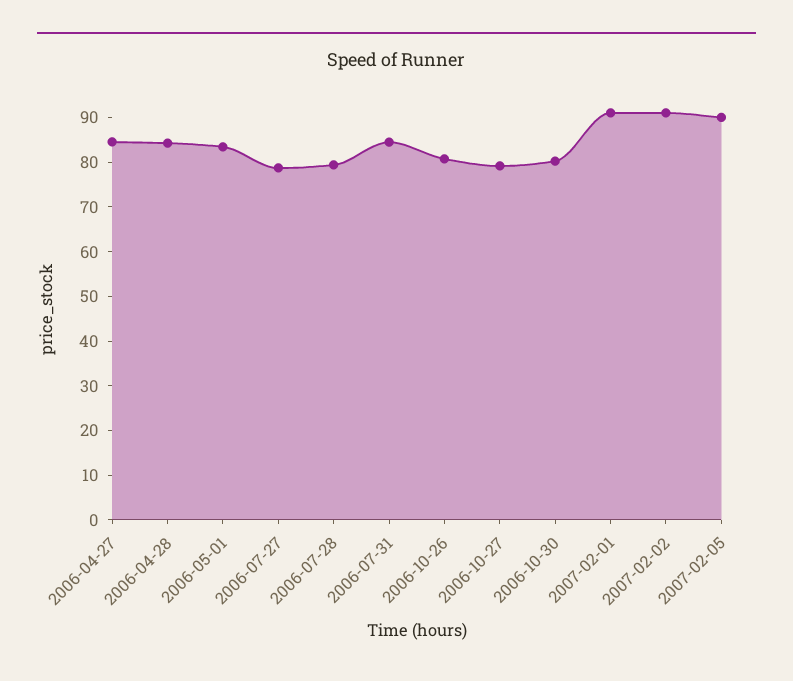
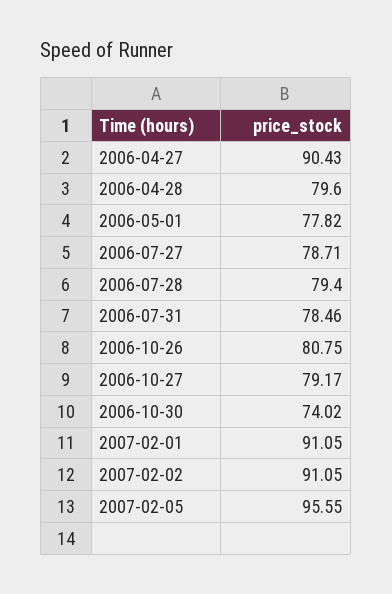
2006-04-27: 84 -> 90.43
2006-04-28: 84 -> 79.6
2006-05-01: 84 -> 77.82
2006-07-31: 84 -> 78.46
2006-10-30: 80 -> 74.02
2007-02-05: 90 -> 95.55

